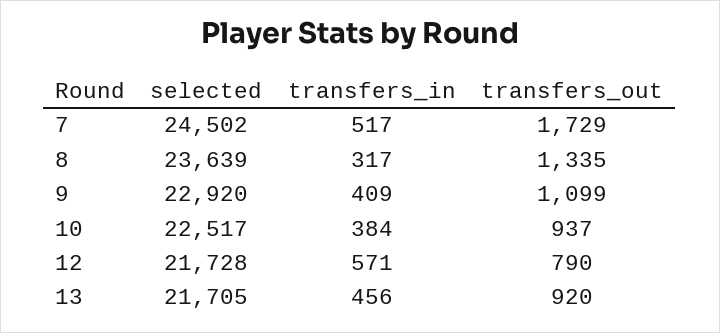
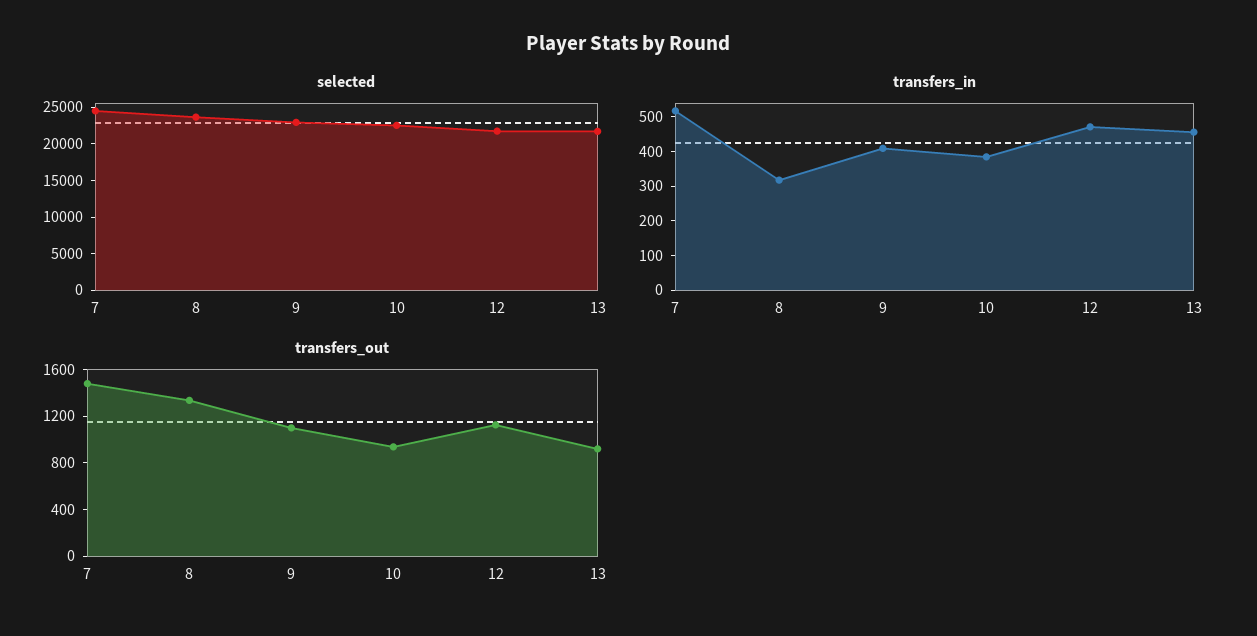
transfers_out, 7: 1729 -> 1500
transfers_in, 12: 571 -> 475
transfers_out, 12: 790 -> 1100

